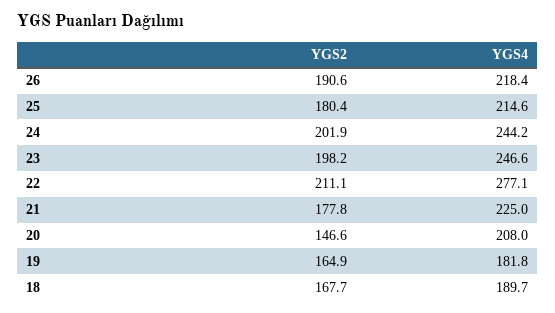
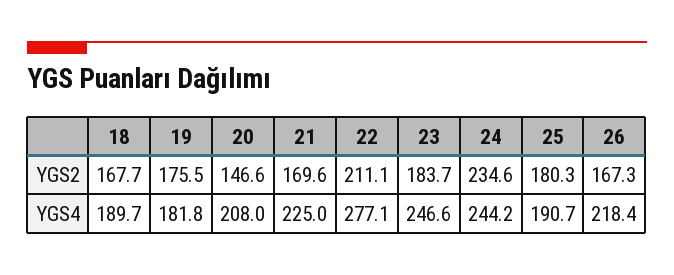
YGS2, 26: 190.6 -> 167.3
YGS2, 25: 180.4 -> 180.3
YGS4, 25: 214.6 -> 190.7
YGS2, 24: 201.9 -> 234.6
YGS2, 23: 198.2 -> 183.7
YGS2, 21: 177.8 -> 169.6
YGS2, 19: 164.9 -> 175.5

